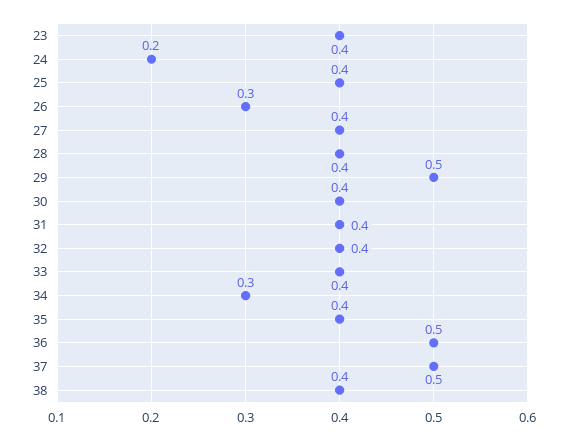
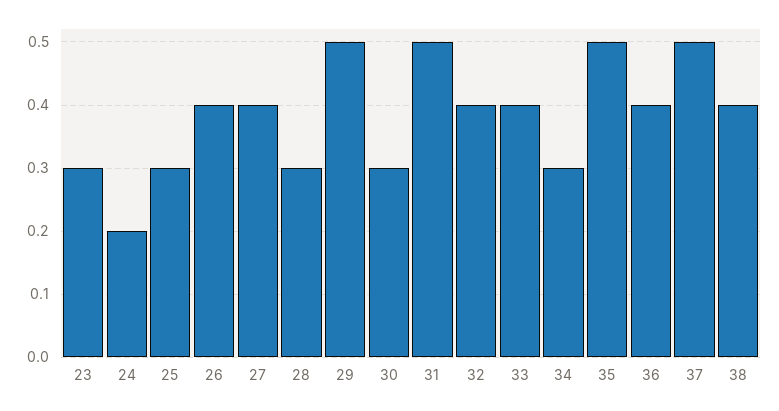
23: 0.4 -> 0.3
25: 0.4 -> 0.3
26: 0.3 -> 0.4
28: 0.4 -> 0.3
30: 0.4 -> 0.3
31: 0.4 -> 0.5
35: 0.4 -> 0.5
36: 0.5 -> 0.4

